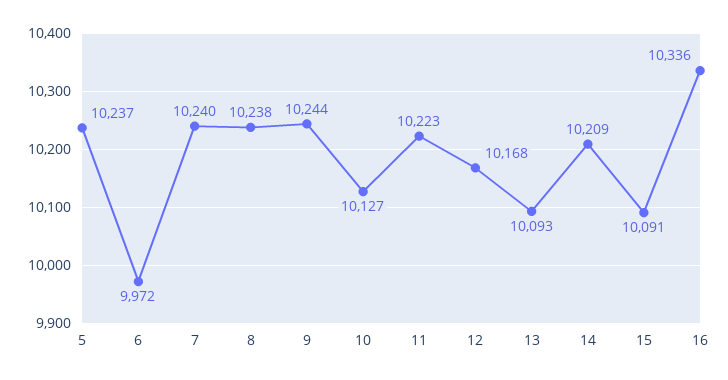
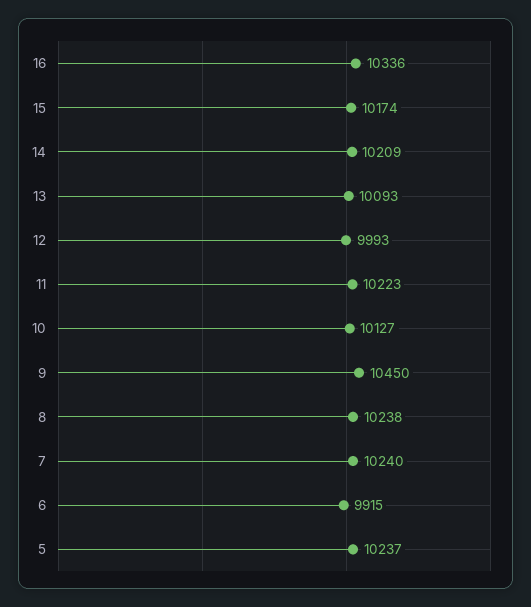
6: 9972 -> 9915
9: 10244 -> 10450
12: 10168 -> 9993
15: 10091 -> 10174

